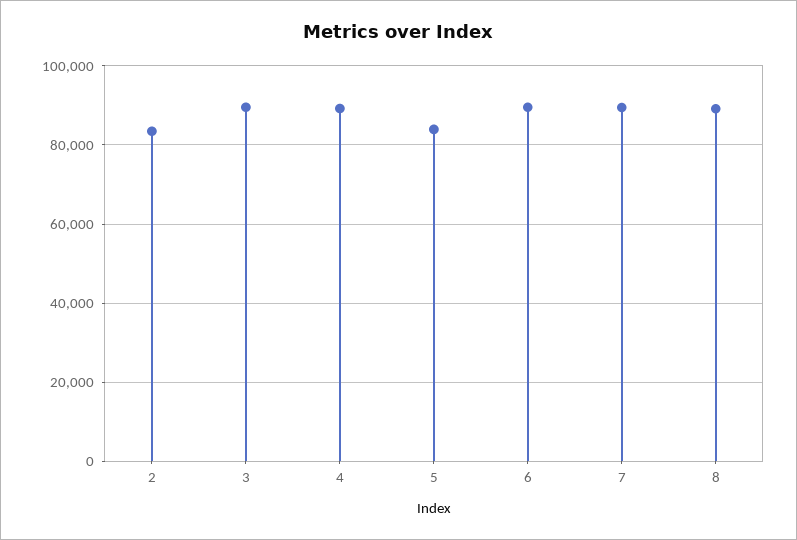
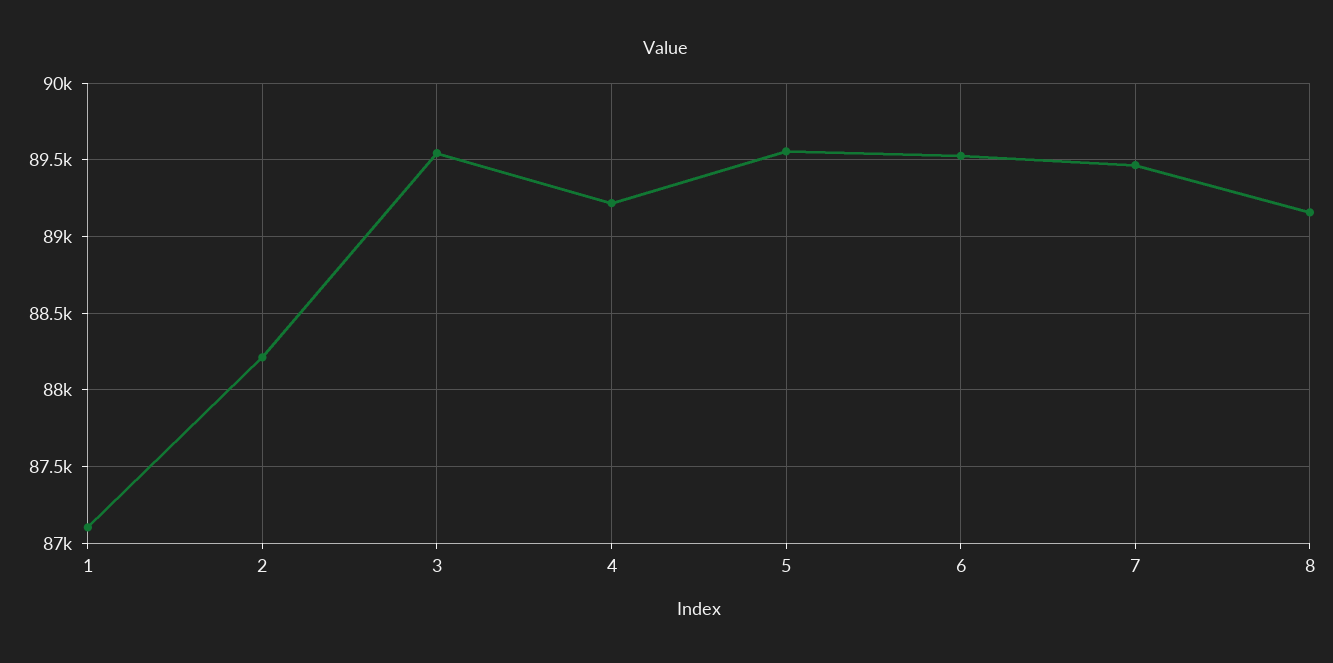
2: 84000 -> 88200
5: 84000 -> 89550
1: none -> 87100

